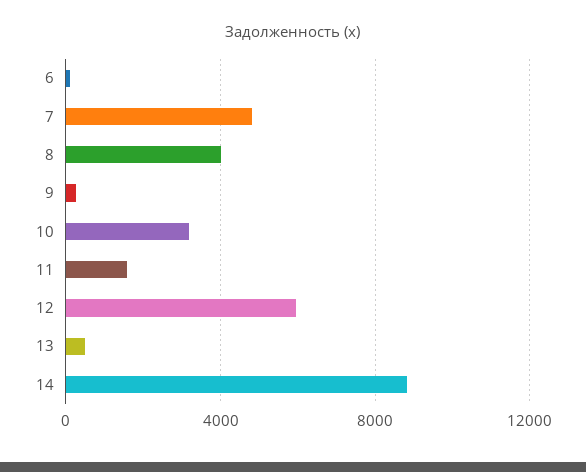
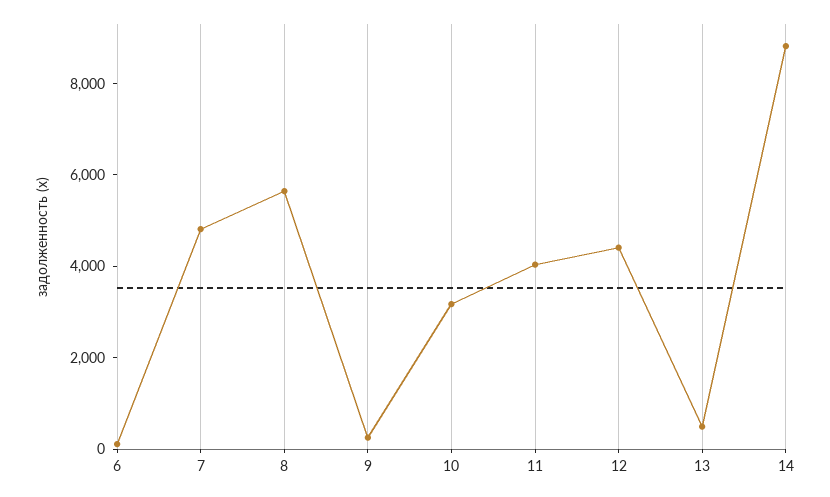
8: 4000 -> 5500
11: 1500 -> 4000
12: 6000 -> 4500

